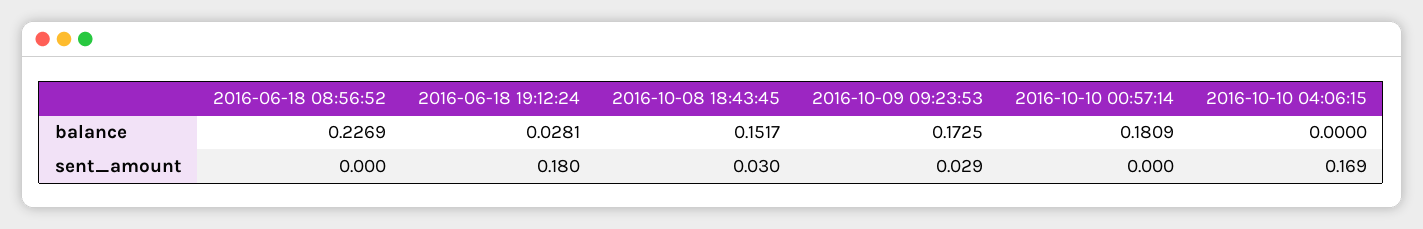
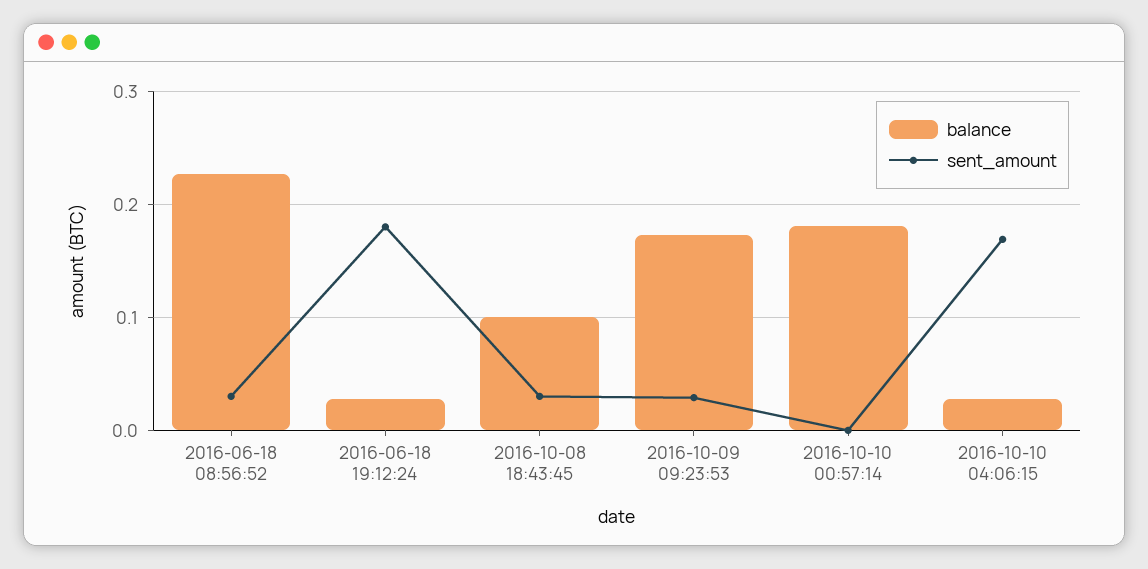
balance, 2016-10-08 18:43:45: 0.1517 -> 0.1
balance, 2016-10-10 04:06:15: 0 -> 0.03
sent_amount, 2016-06-18 08:56:52: 0 -> 0.03

